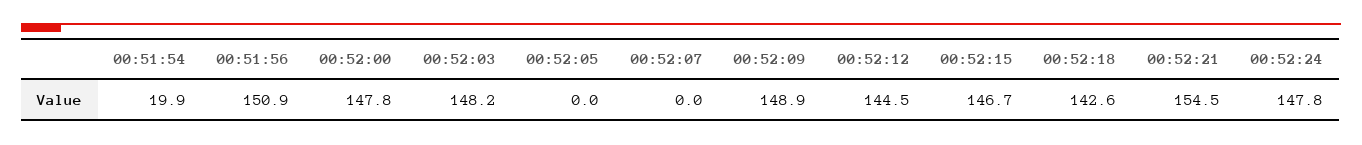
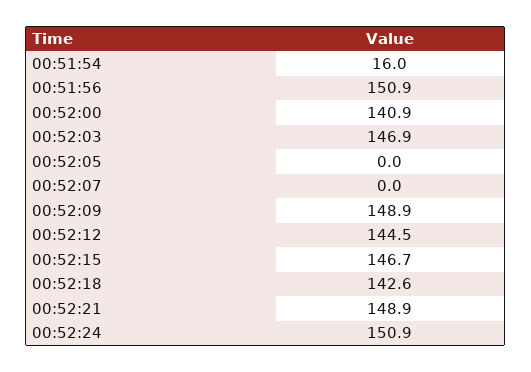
00:51:54: 19.9 -> 16
00:52:00: 147.8 -> 140.9
00:52:03: 148.2 -> 146.9
00:52:21: 154.5 -> 148.9
00:52:24: 147.8 -> 150.9

